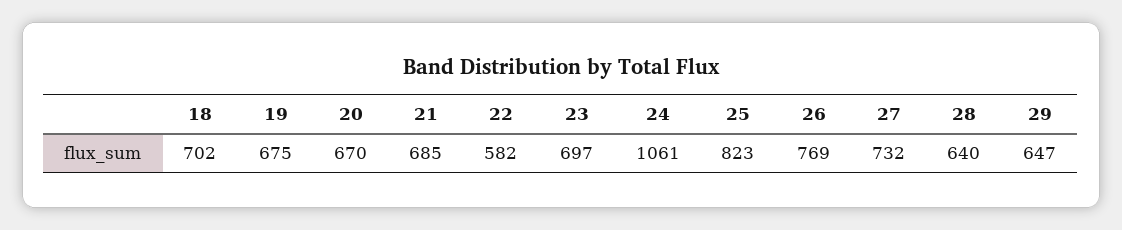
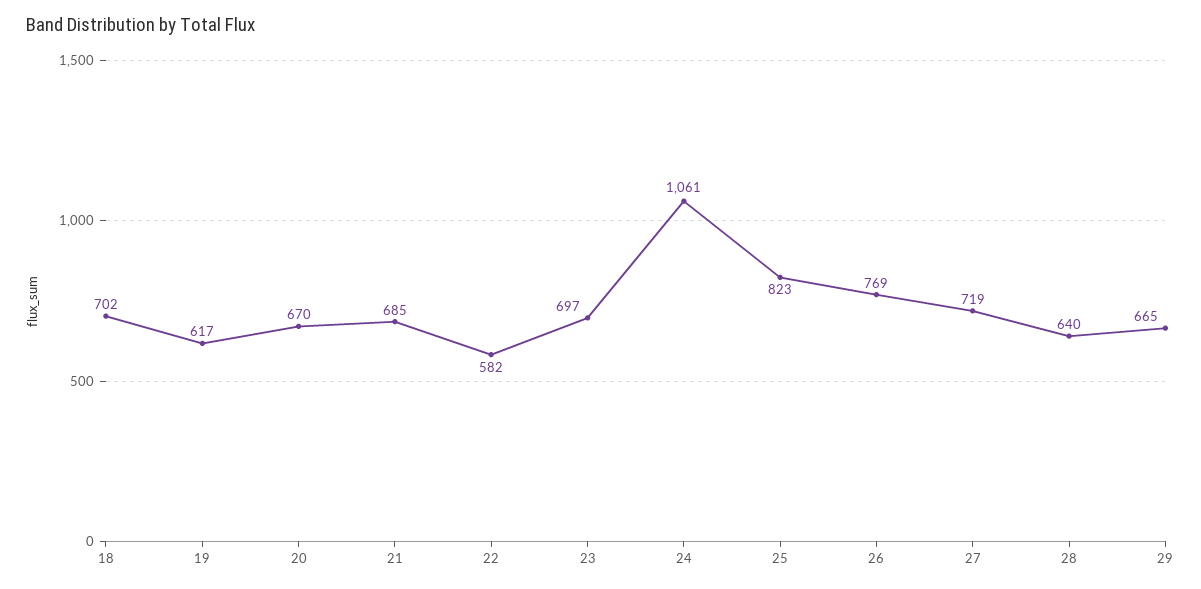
19: 675 -> 617
27: 732 -> 719
29: 647 -> 665

